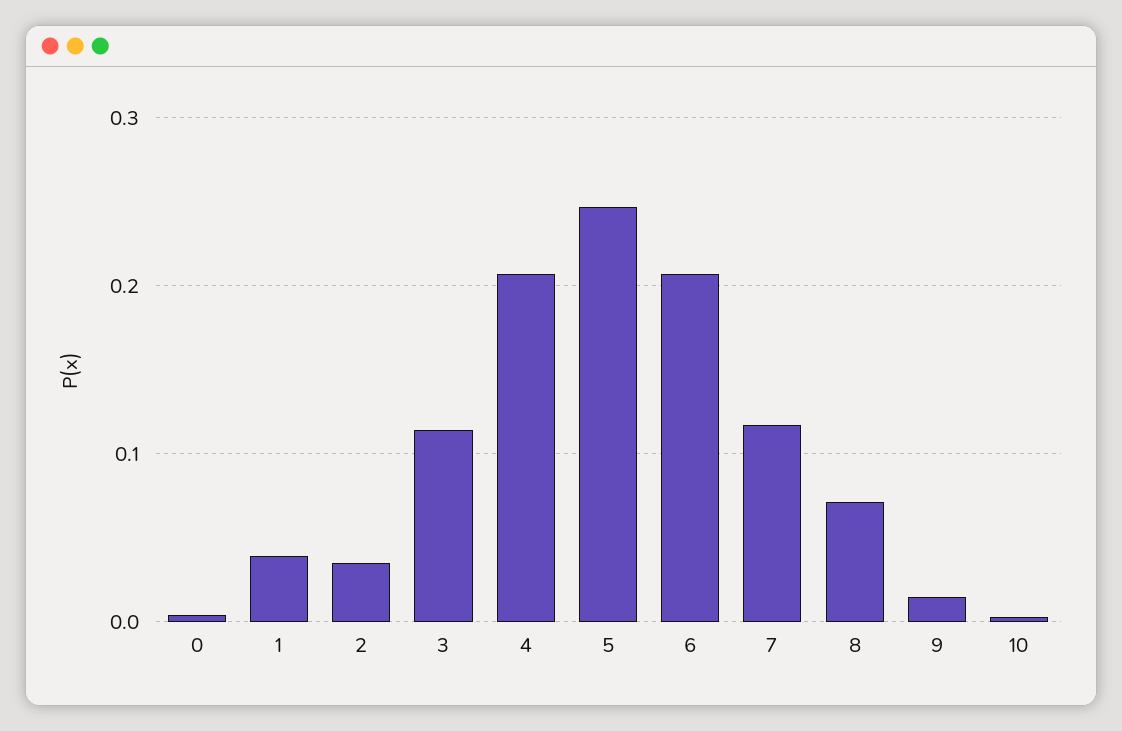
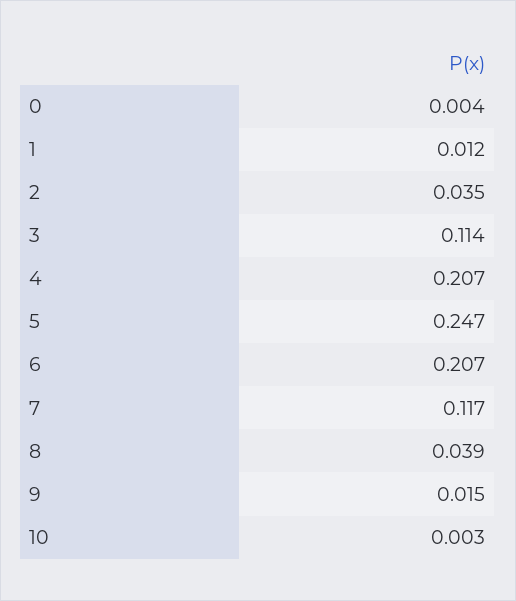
1: 0.04 -> 0.012
8: 0.07 -> 0.039

